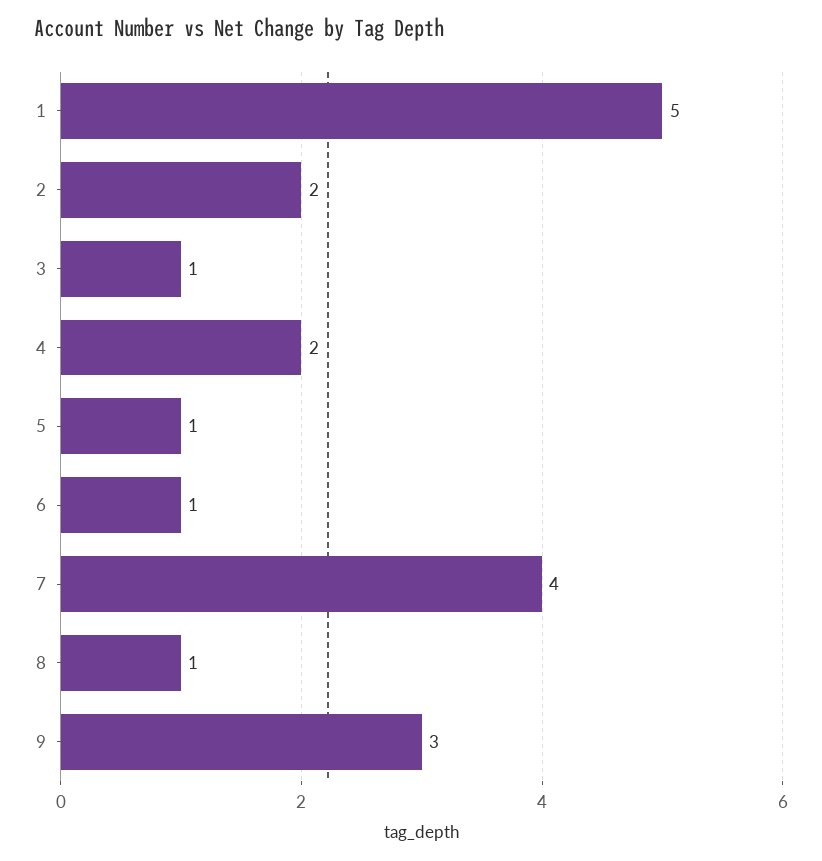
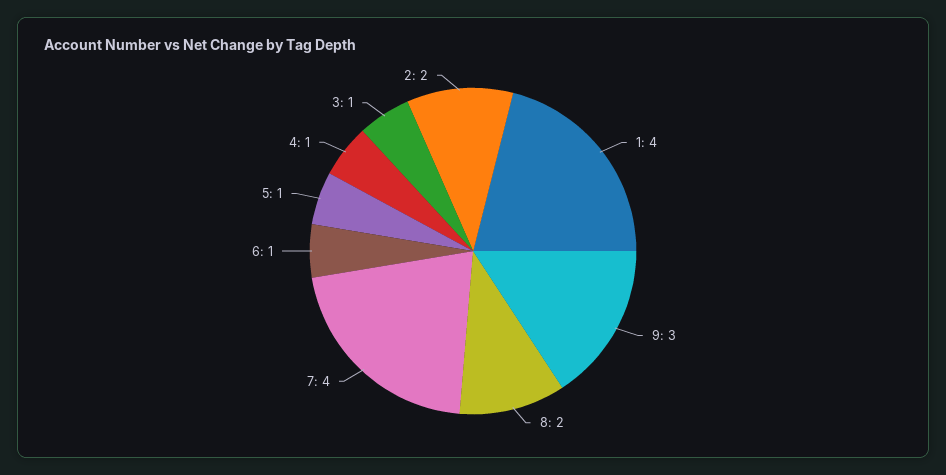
1: 5 -> 4
4: 2 -> 1
8: 1 -> 2

